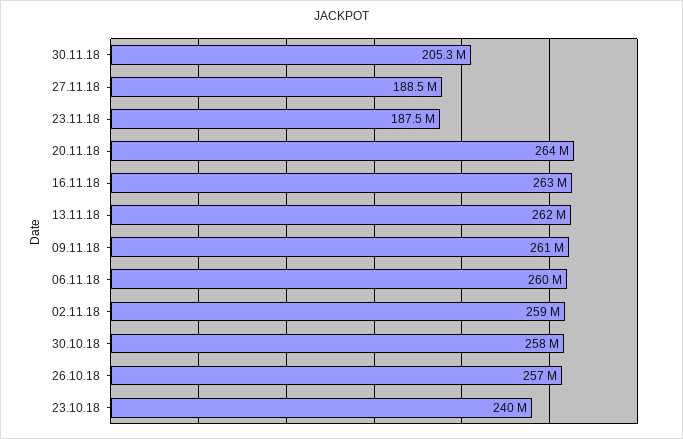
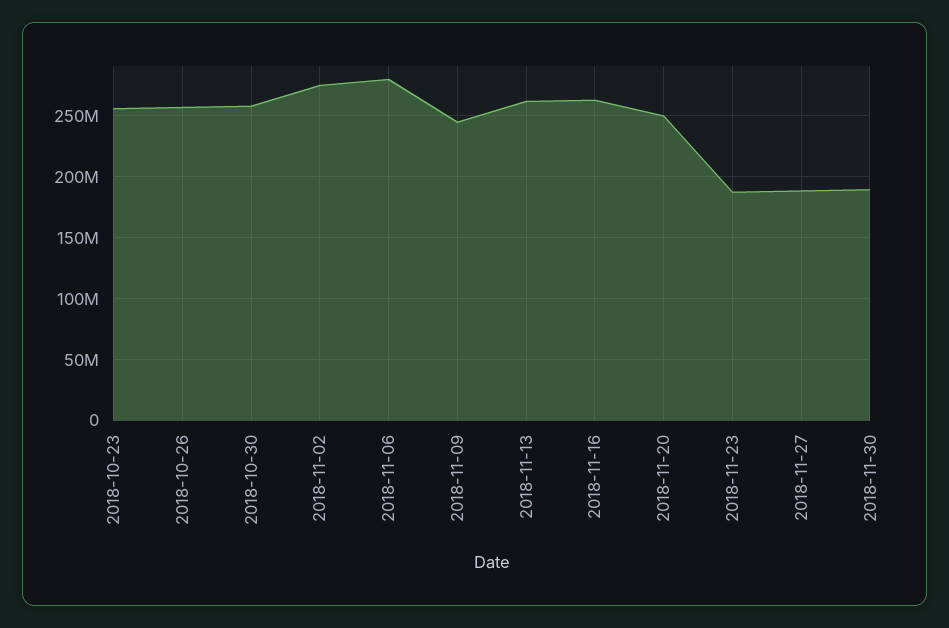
30.11.18: 205300000 -> 190000000
20.11.18: 264000000 -> 250000000
09.11.18: 261000000 -> 245000000
06.11.18: 260000000 -> 280000000
02.11.18: 259000000 -> 275000000
23.10.18: 240000000 -> 255000000

